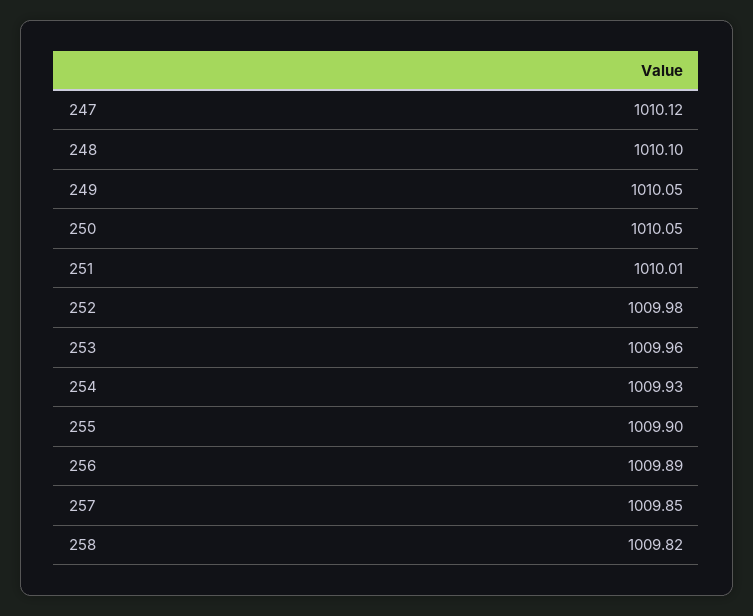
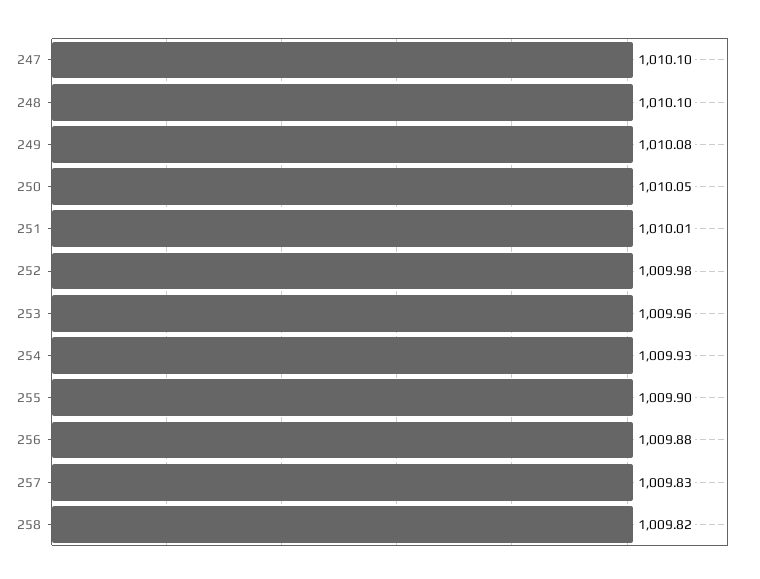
247: 1010.12 -> 1010.1
249: 1010.05 -> 1010.08
256: 1009.89 -> 1009.88
257: 1009.85 -> 1009.83

